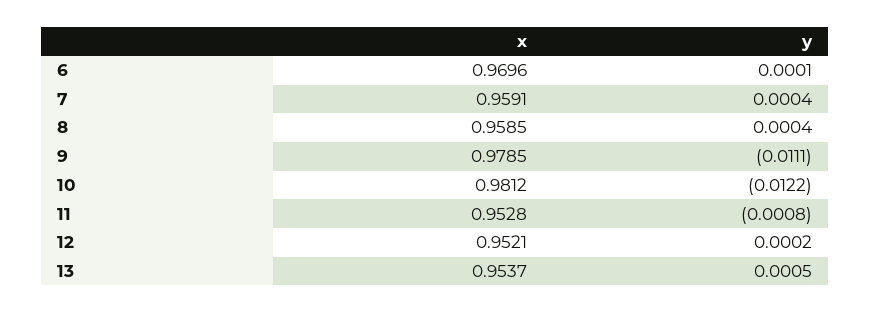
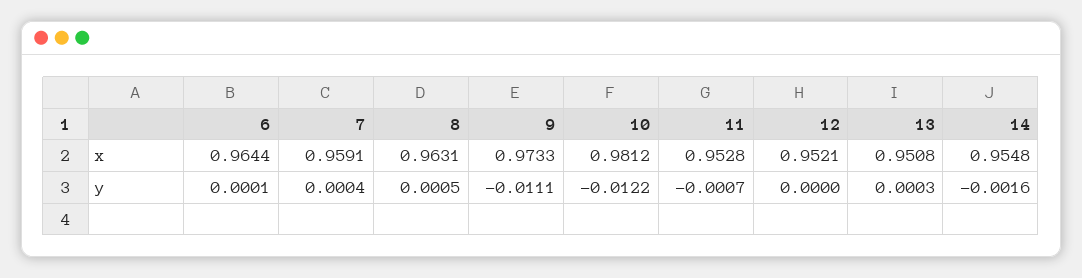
x, 6: 0.9696 -> 0.9644
x, 8: 0.9585 -> 0.9631
y, 8: 0.0004 -> 0.0005
x, 9: 0.9785 -> 0.9733
y, 11: -0.0008 -> -0.0007
y, 12: 0.0002 -> 0
x, 13: 0.9537 -> 0.9508
y, 13: 0.0005 -> 0.0003
x, 14: none -> 0.9548
y, 14: none -> -0.0016

